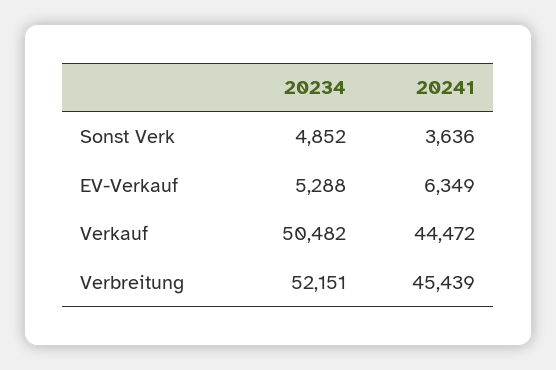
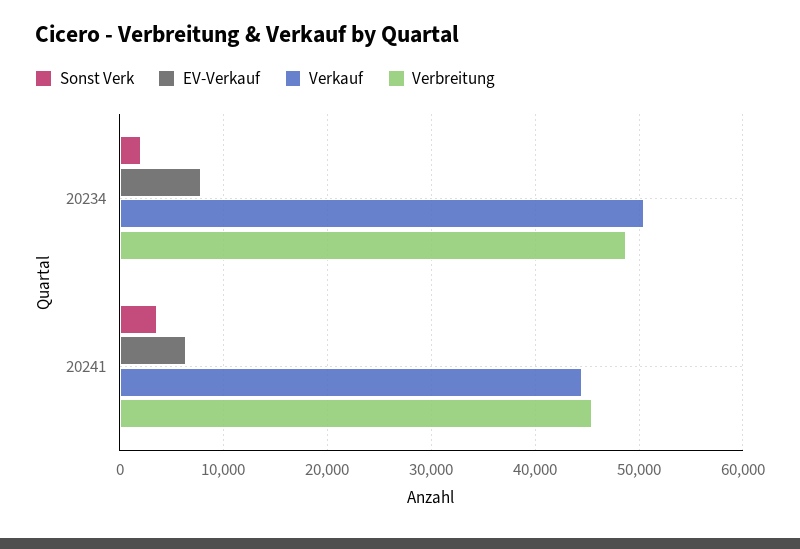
Sonst Verk, 20234: 4852 -> 2000
EV-Verkauf, 20234: 5288 -> 8000
Verbreitung, 20234: 52151 -> 49000

